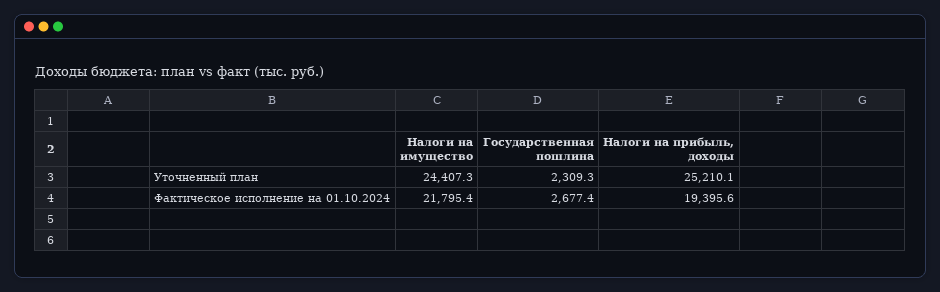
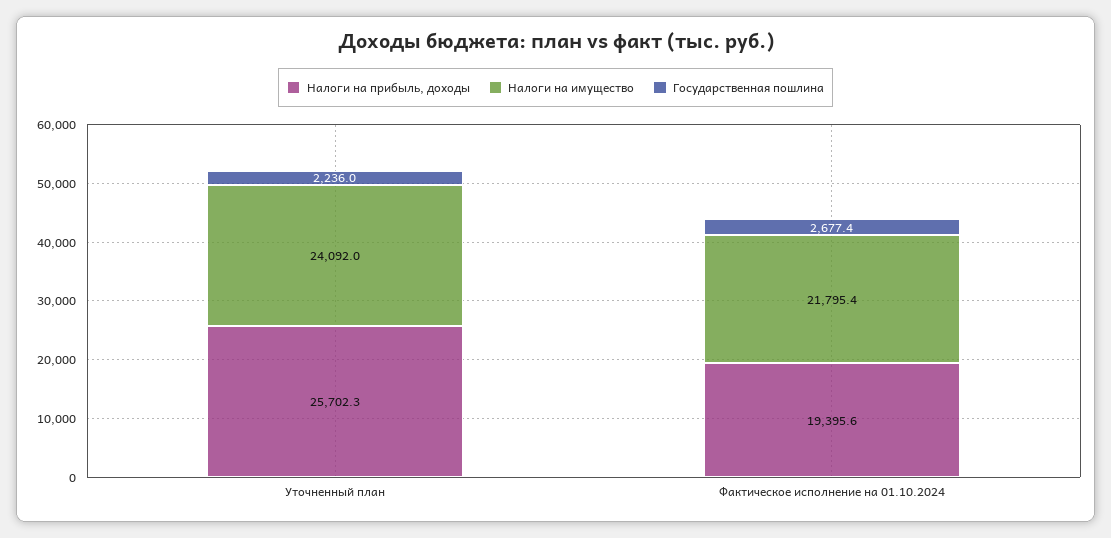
Налоги на имущество, Уточненный план: 24407.3 -> 24092
Государственная пошлина, Уточненный план: 2309.3 -> 2236
Налоги на прибыль, доходы, Уточненный план: 25210.1 -> 25702.3

